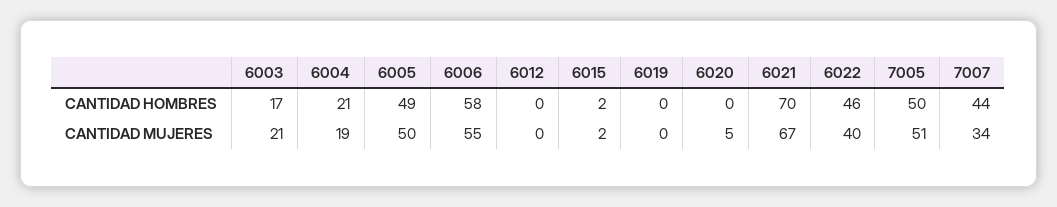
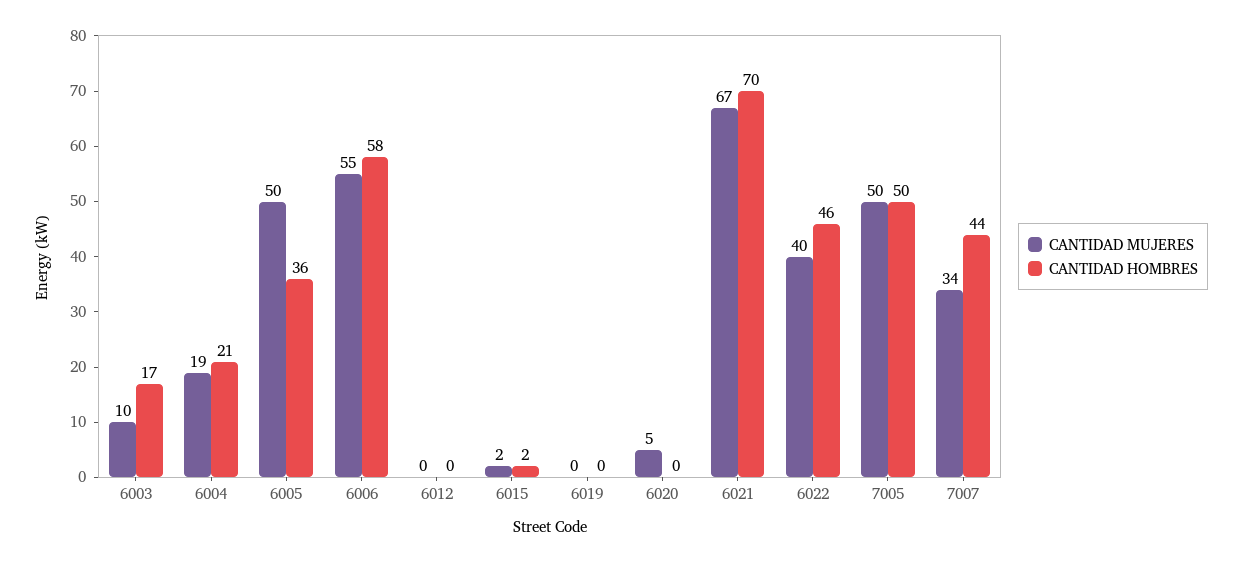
CANTIDAD HOMBRES, 6005: 49 -> 36
CANTIDAD MUJERES, 6003: 21 -> 10
CANTIDAD MUJERES, 7005: 51 -> 50

